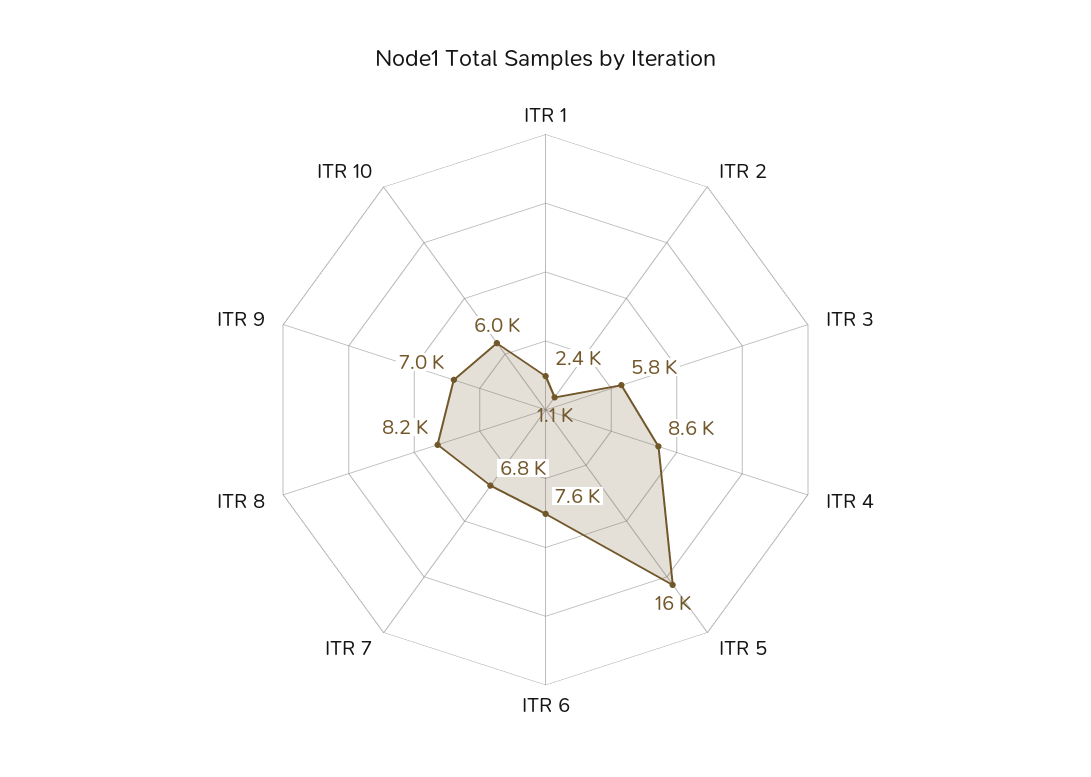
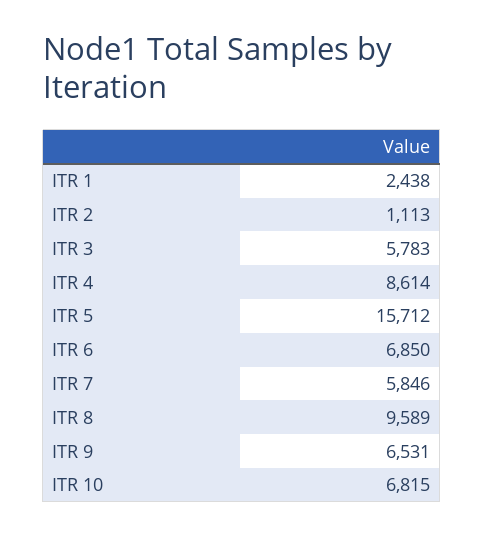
ITR 6: 7600 -> 6850
ITR 7: 6800 -> 5846
ITR 8: 8200 -> 9589
ITR 9: 7000 -> 6531
ITR 10: 6000 -> 6815

